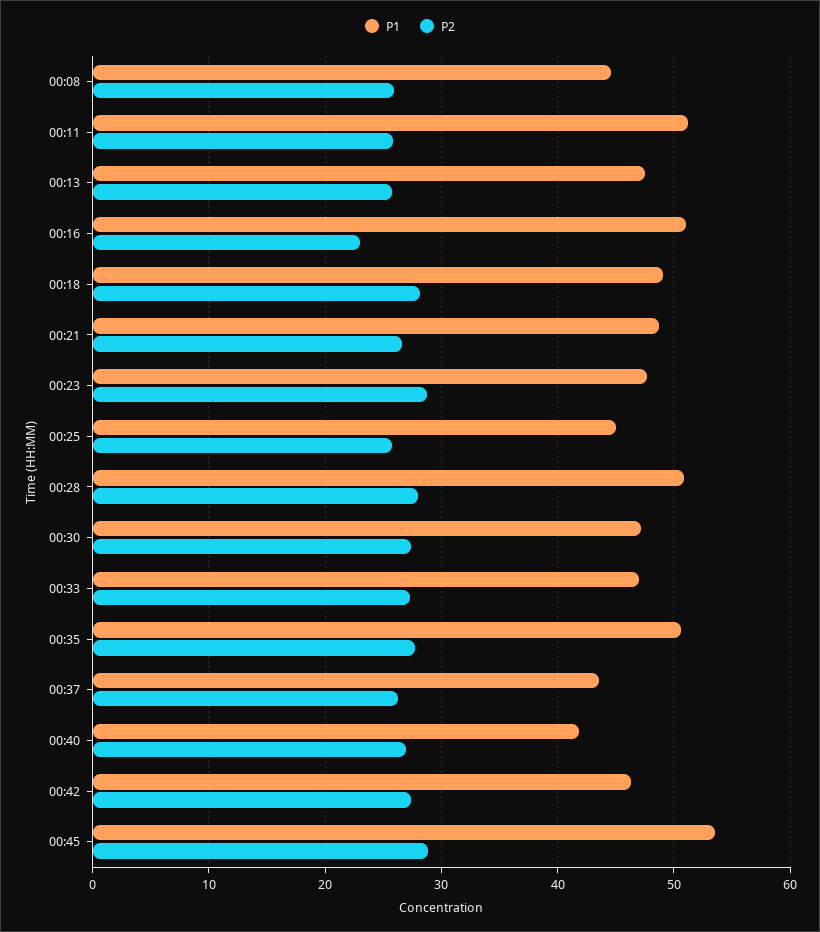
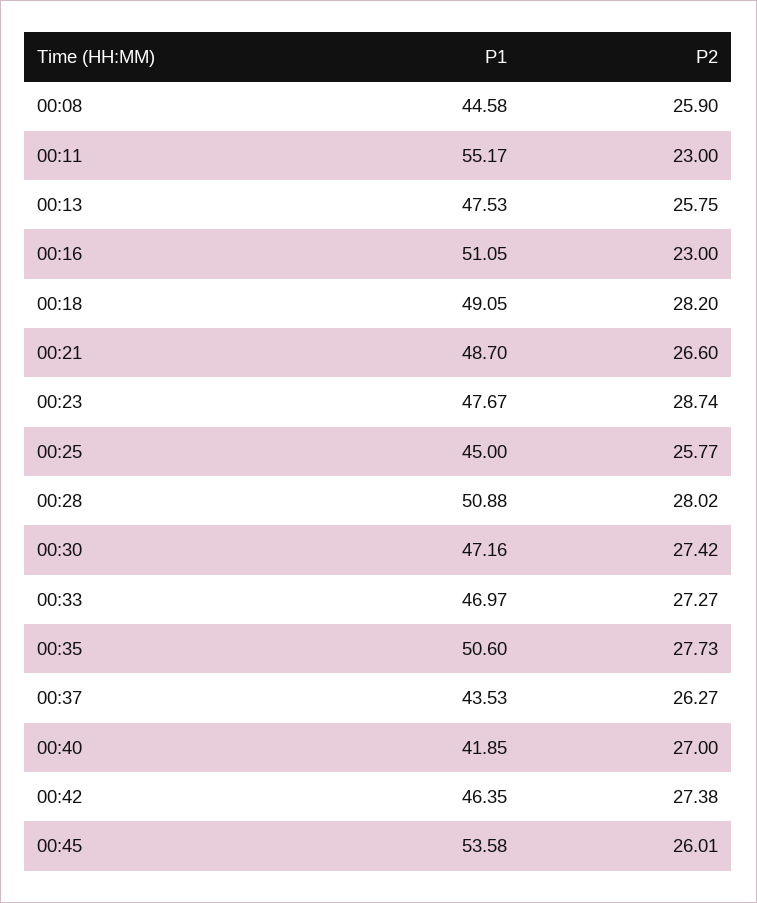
P1, 00:11: 51 -> 55.17
P2, 00:11: 26 -> 23
P2, 00:45: 29 -> 26.01

